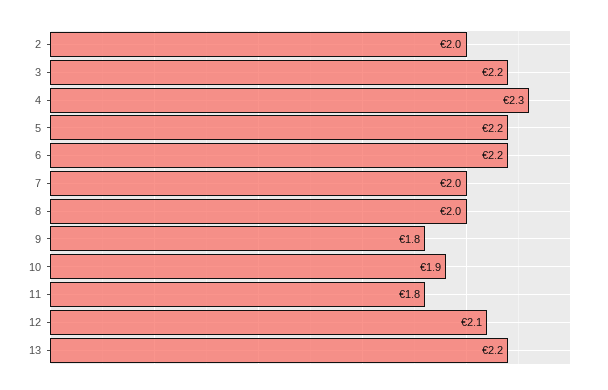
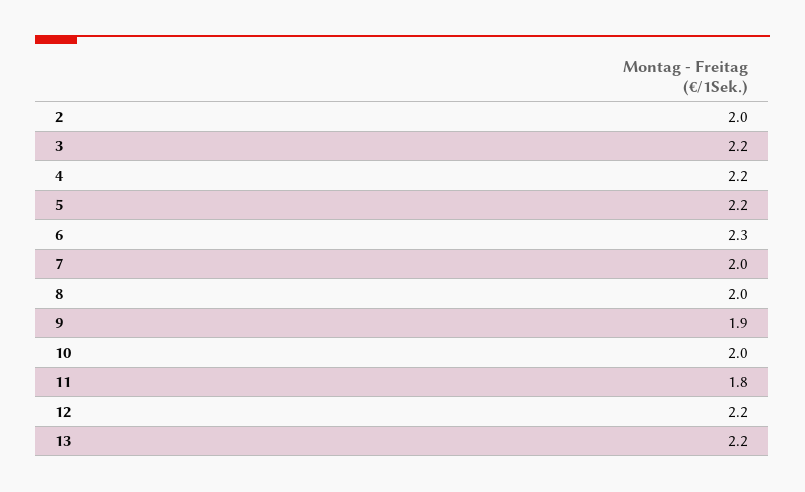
4: 2.3 -> 2.2
6: 2.2 -> 2.3
9: 1.8 -> 1.9
10: 1.9 -> 2
12: 2.1 -> 2.2

